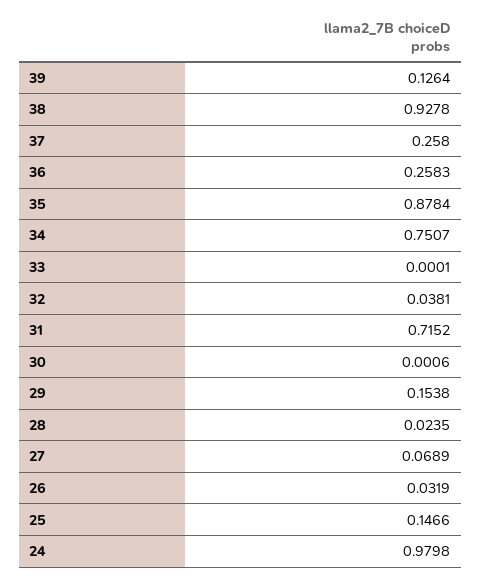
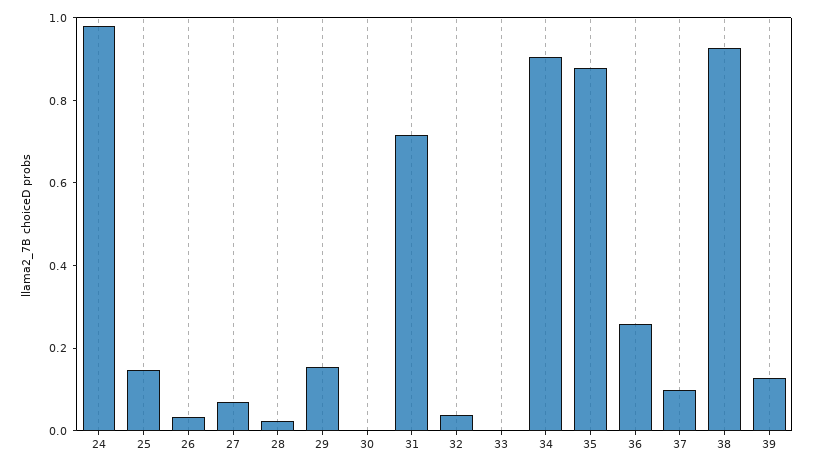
37: 0.258 -> 0.1
34: 0.7507 -> 0.9

